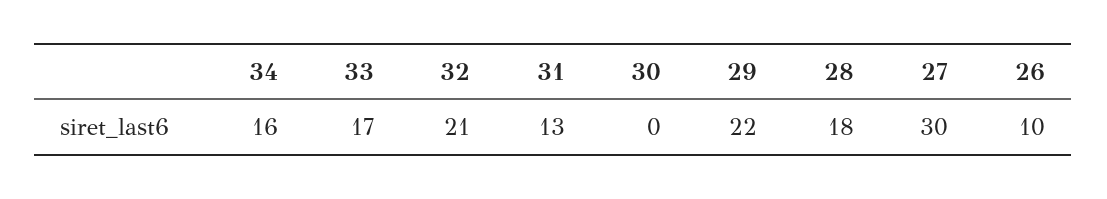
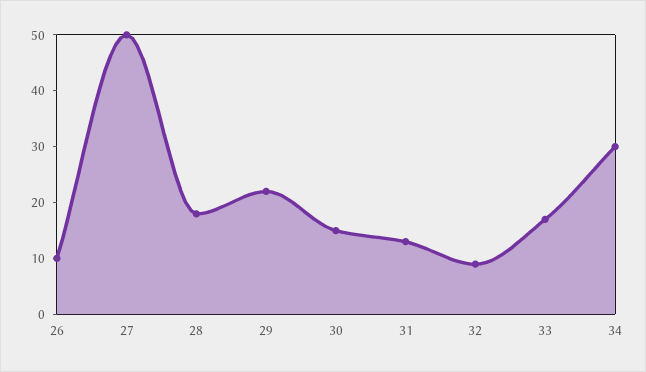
34: 16 -> 30
32: 21 -> 10
30: 0 -> 15
27: 30 -> 50

